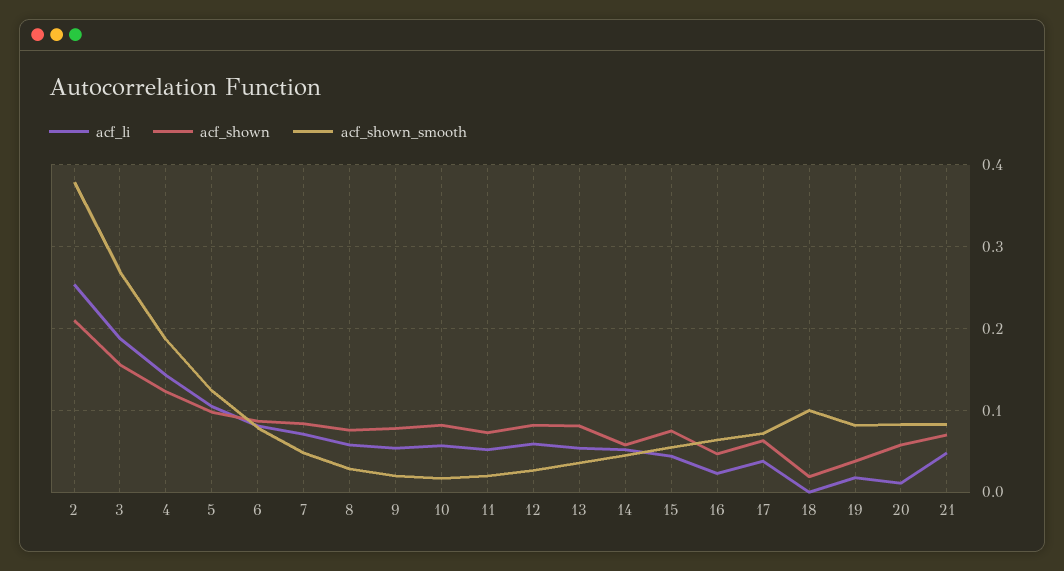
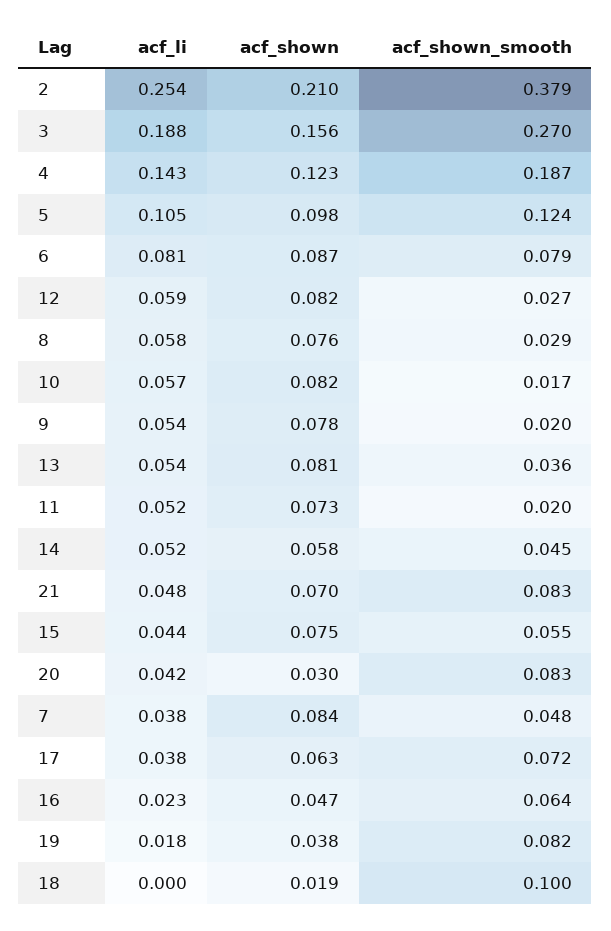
acf_li, 7: 0.07 -> 0.038
acf_li, 20: 0.01 -> 0.042
acf_shown, 20: 0.06 -> 0.03

